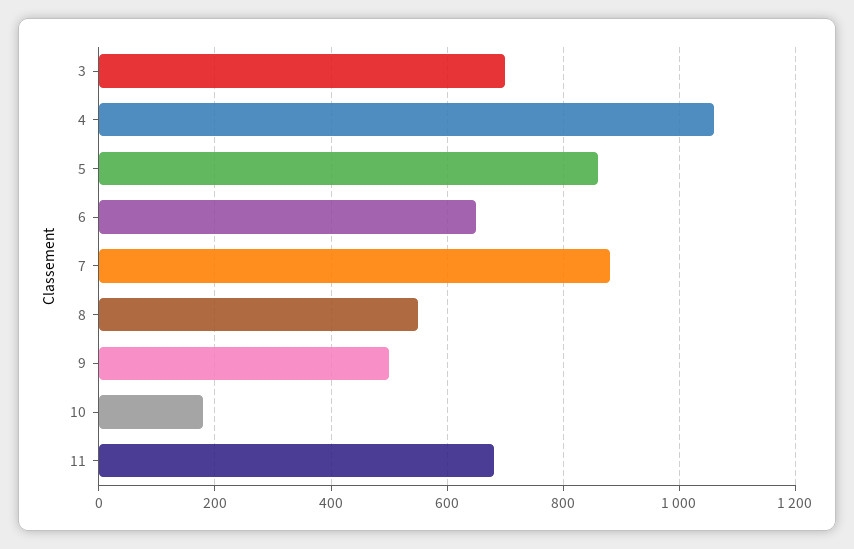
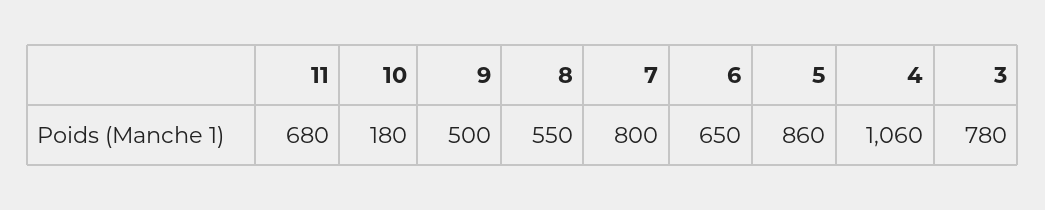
3: 700 -> 780
7: 880 -> 800

